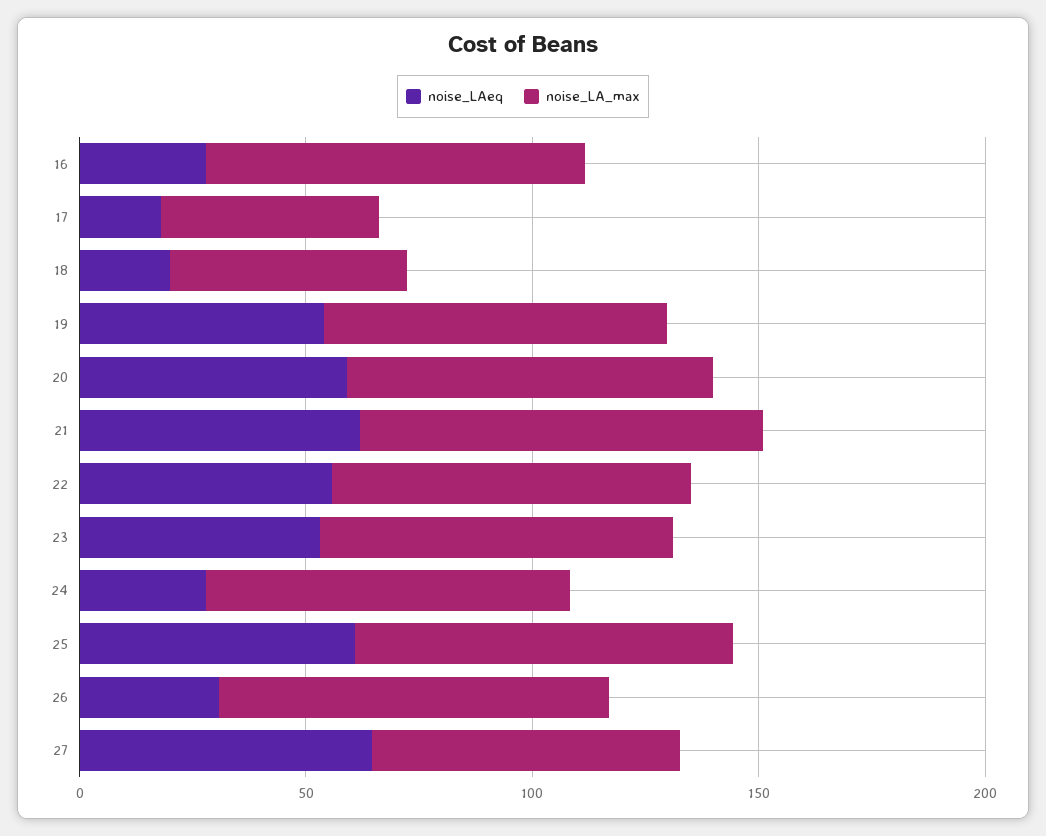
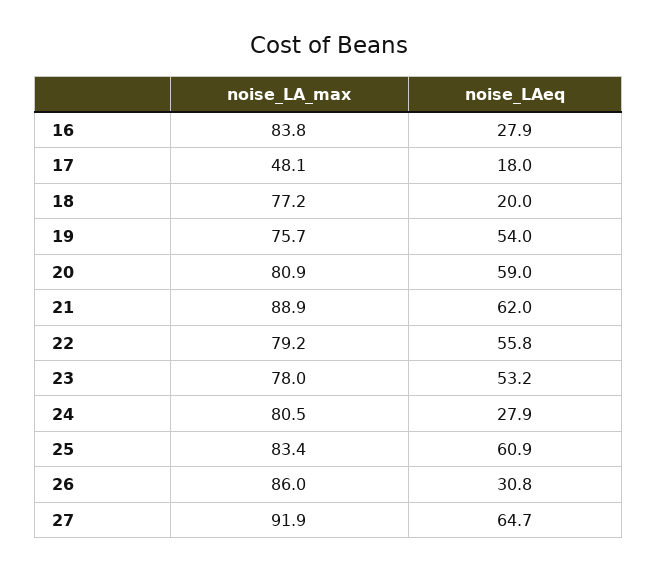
noise_LA_max, 18: 50 -> 77.2
noise_LA_max, 27: 70 -> 91.9

